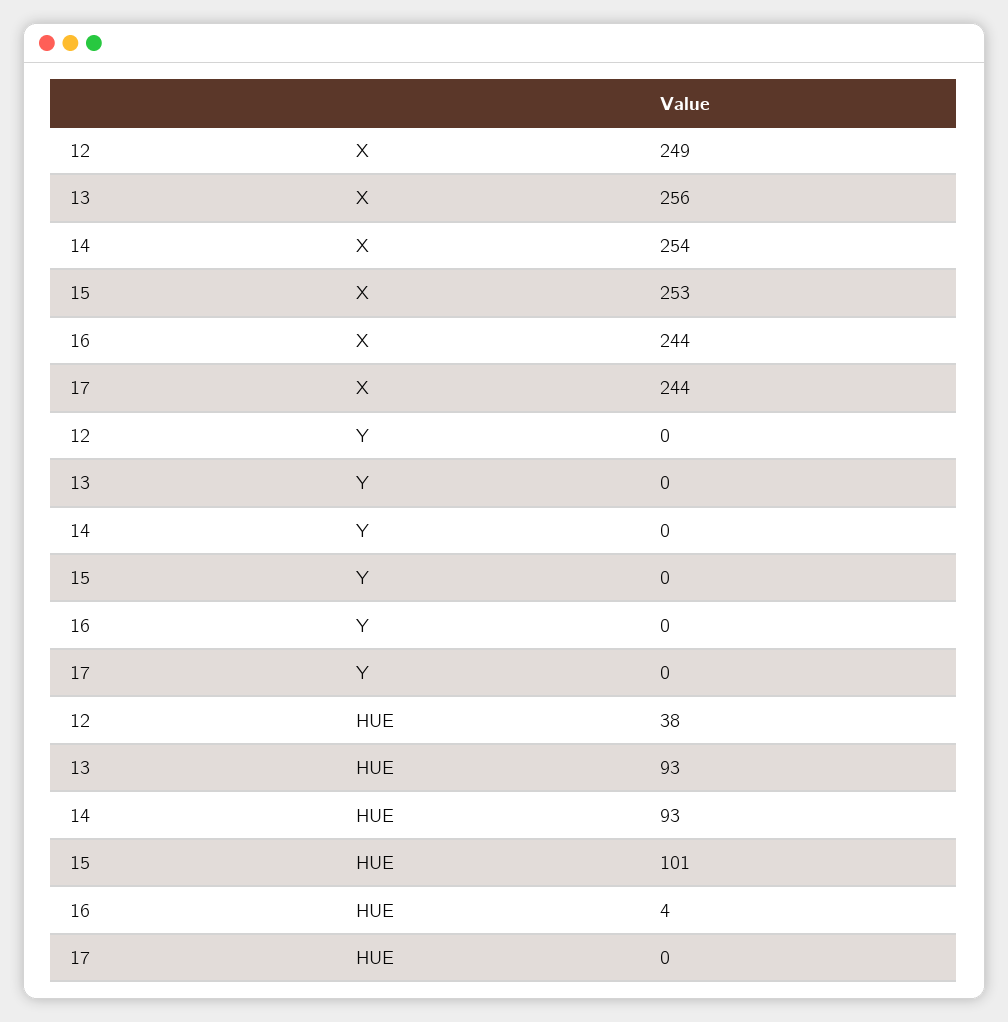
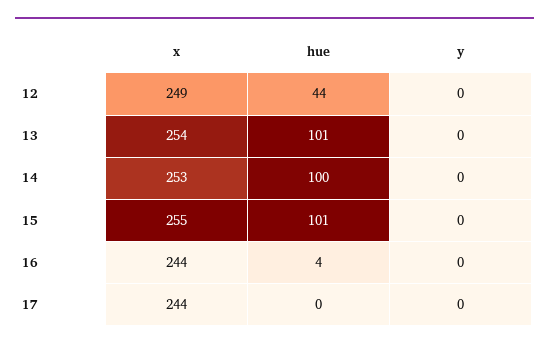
13, X: 256 -> 254
14, X: 254 -> 253
15, X: 253 -> 255
12, HUE: 38 -> 44
13, HUE: 93 -> 101
14, HUE: 93 -> 100

